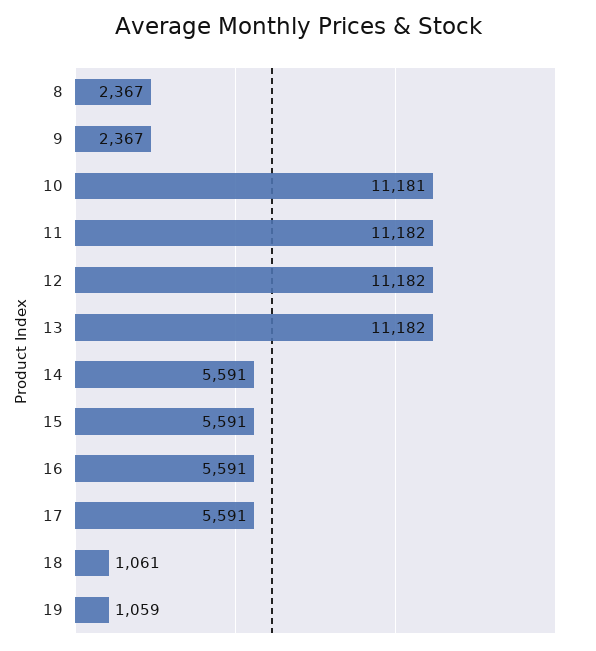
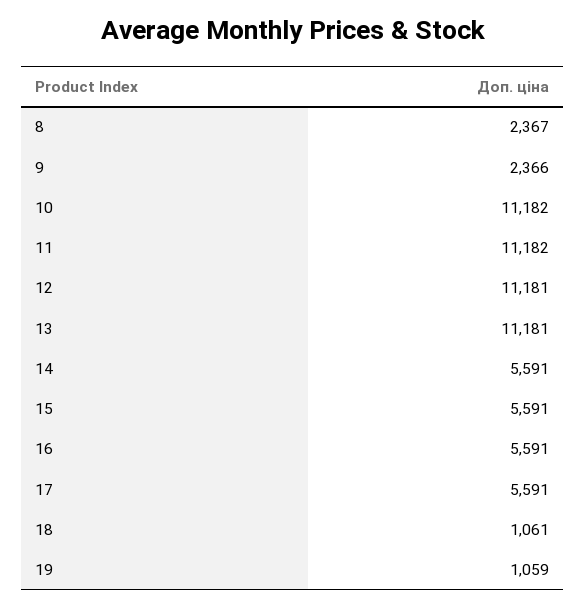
9: 2367 -> 2366
10: 11181 -> 11182
12: 11182 -> 11181
13: 11182 -> 11181

